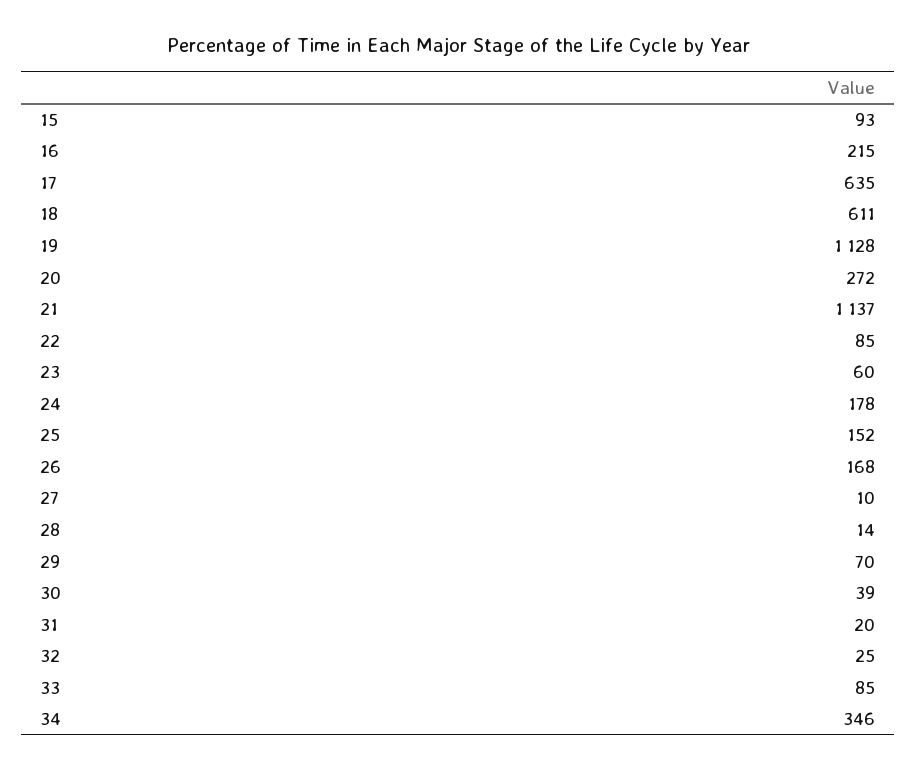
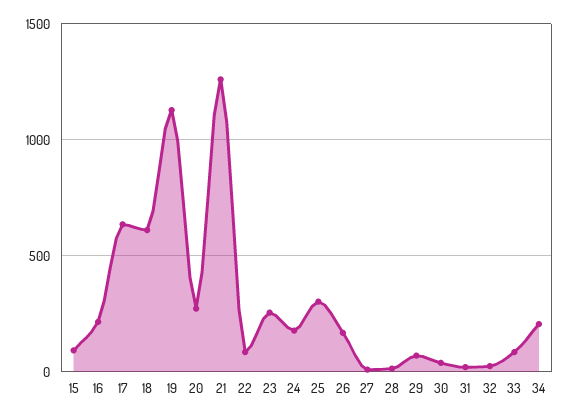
21: 1137 -> 1250
23: 60 -> 250
25: 152 -> 300
34: 346 -> 200

